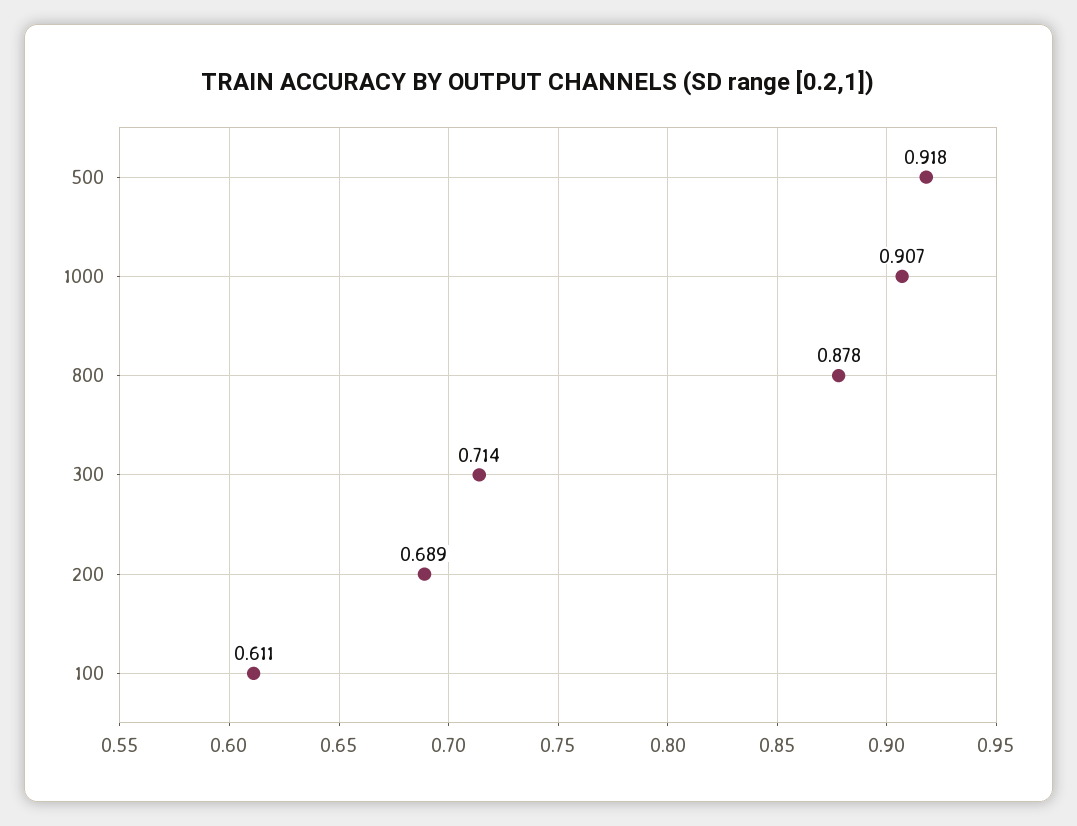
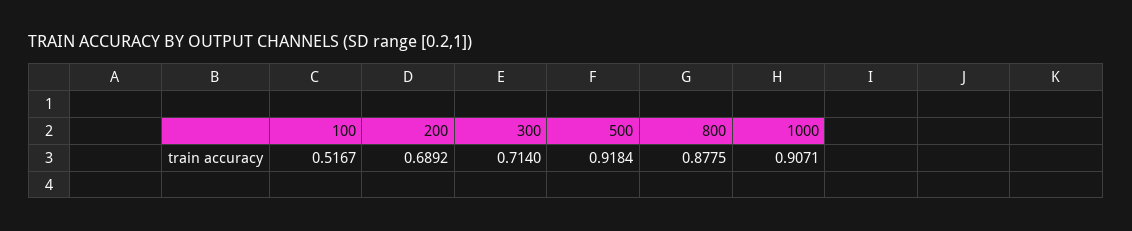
100: 0.611 -> 0.5167

